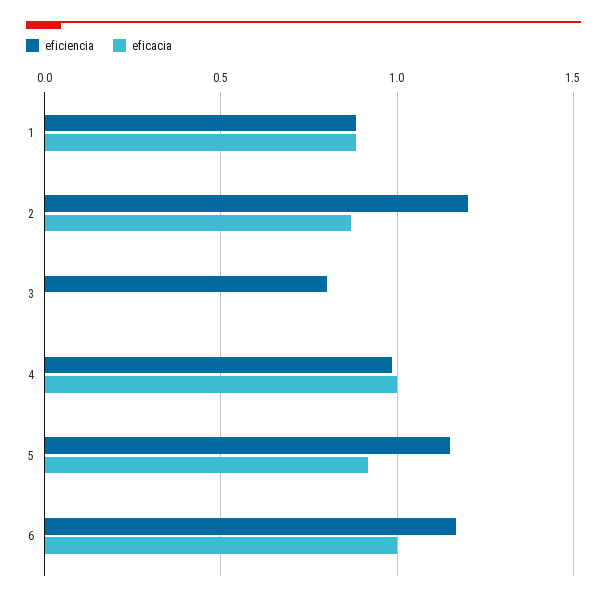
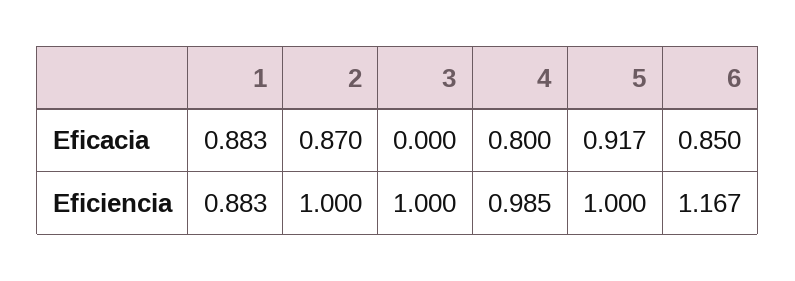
eficiencia, 2: 1.2 -> 1
eficiencia, 3: 0.8 -> 1
eficacia, 4: 1 -> 0.8
eficiencia, 5: 1.15 -> 1
eficacia, 6: 1 -> 0.85

